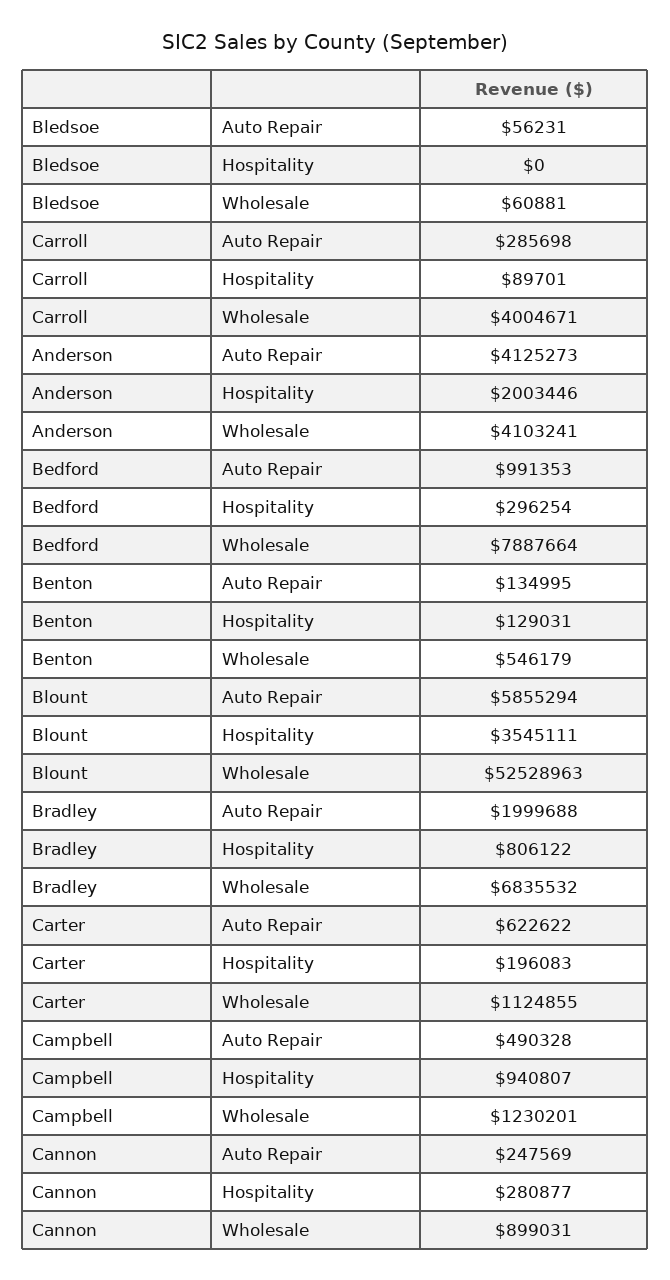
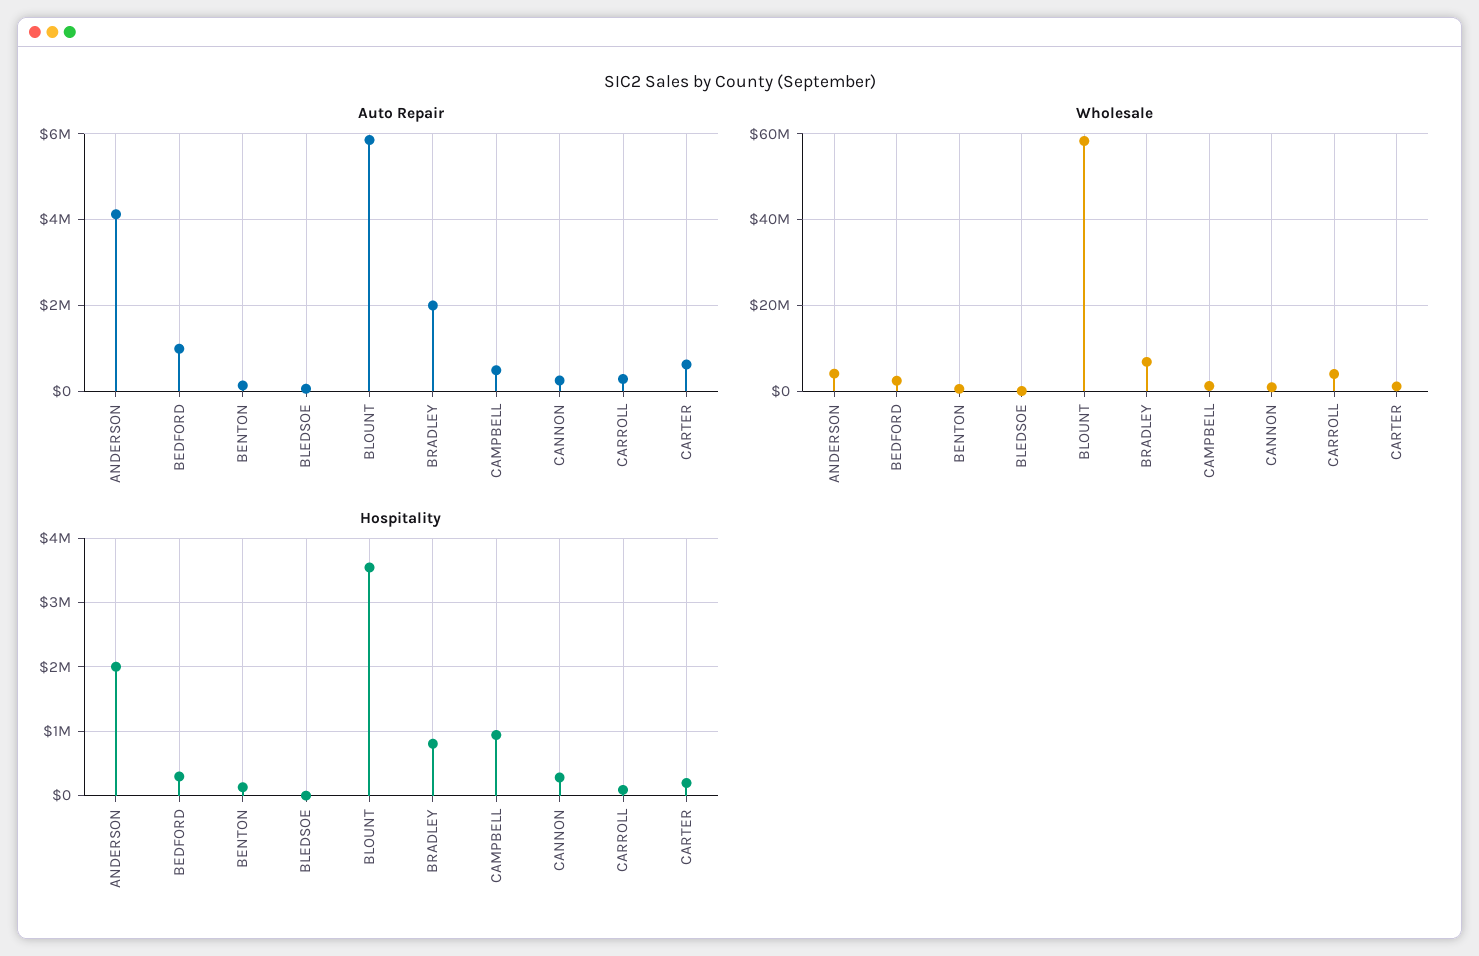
Wholesale, Bedford: 7887664 -> 2000000
Wholesale, Blount: 52528963 -> 58000000

